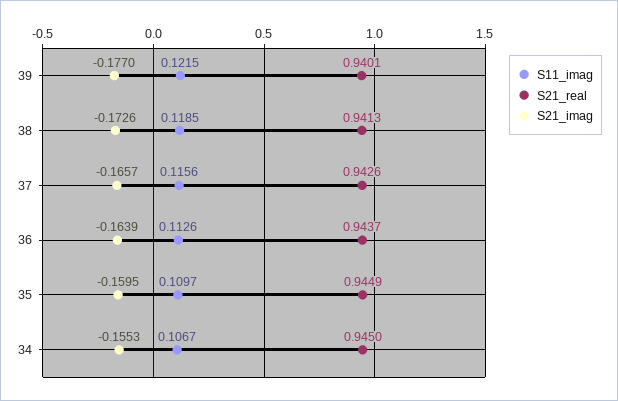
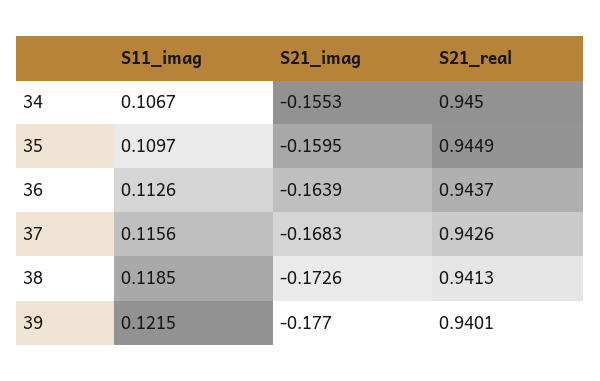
S21_imag, 37: -0.1657 -> -0.1683

